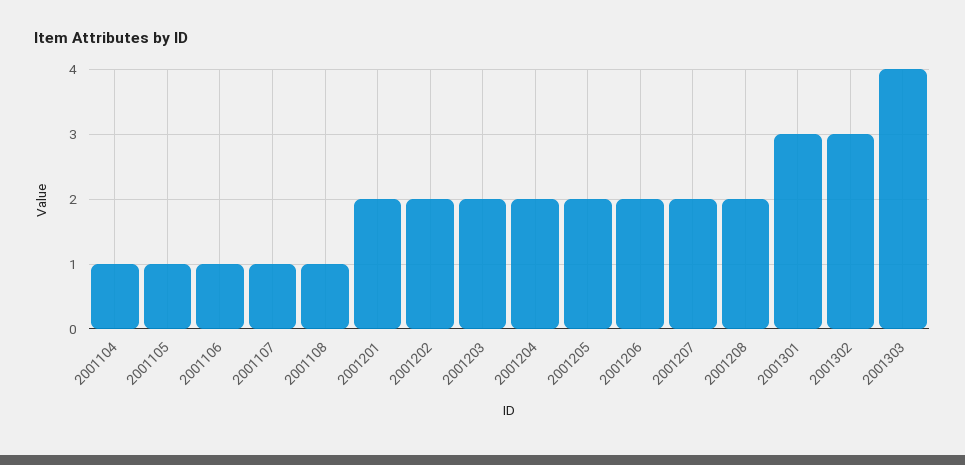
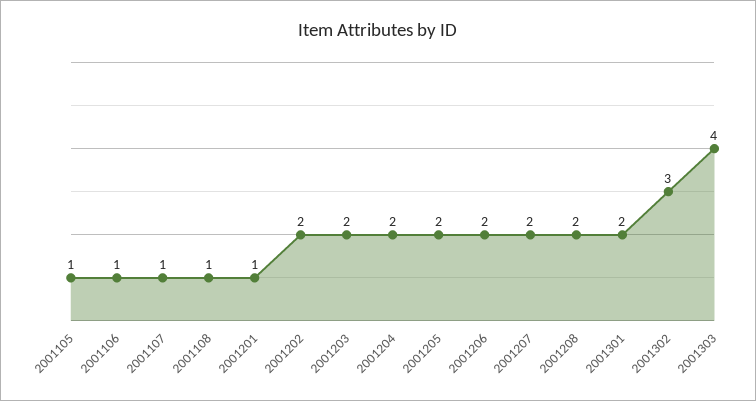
2001104: 1 -> none
2001201: 2 -> 1
2001301: 3 -> 2

